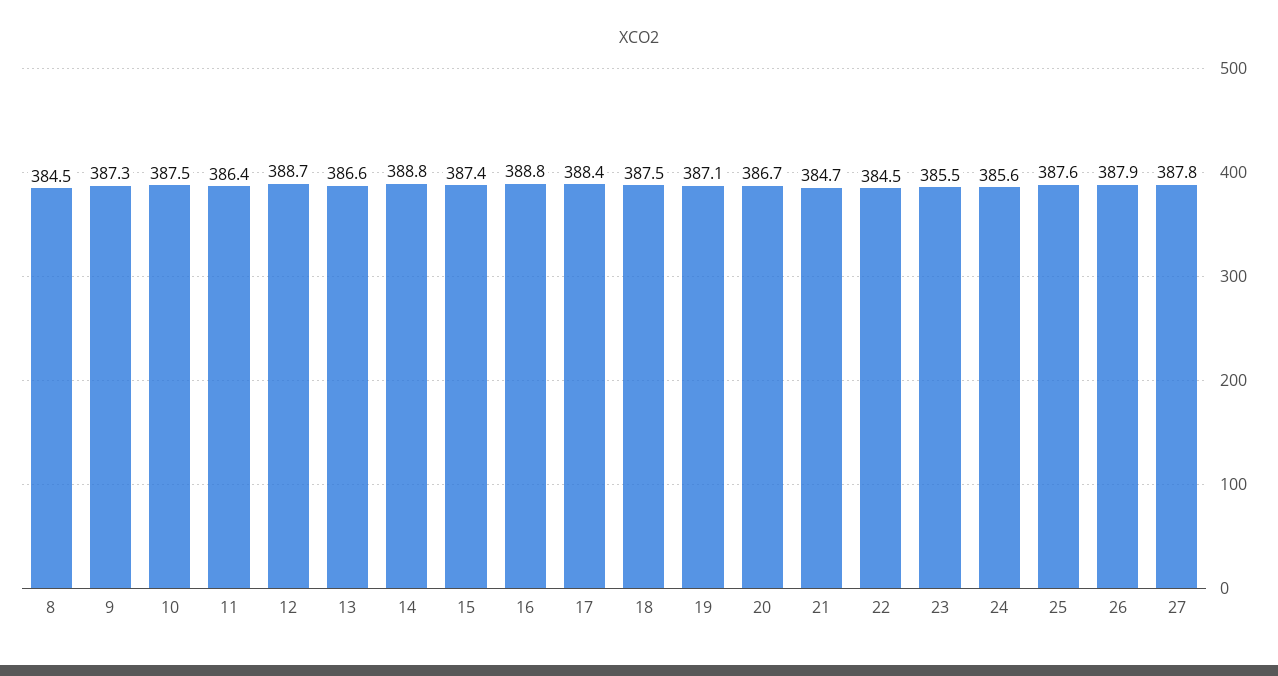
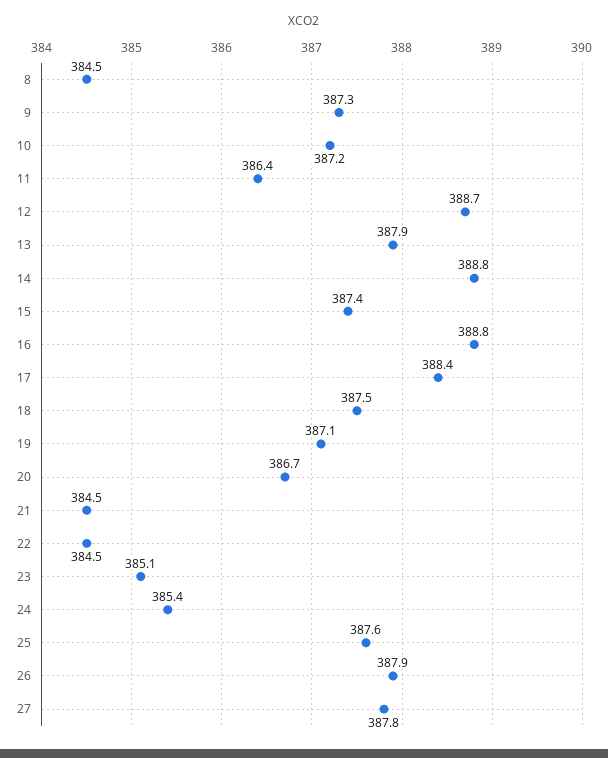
10: 387.5 -> 387.2
13: 386.6 -> 387.9
21: 384.7 -> 384.5
23: 385.5 -> 385.1
24: 385.6 -> 385.4

